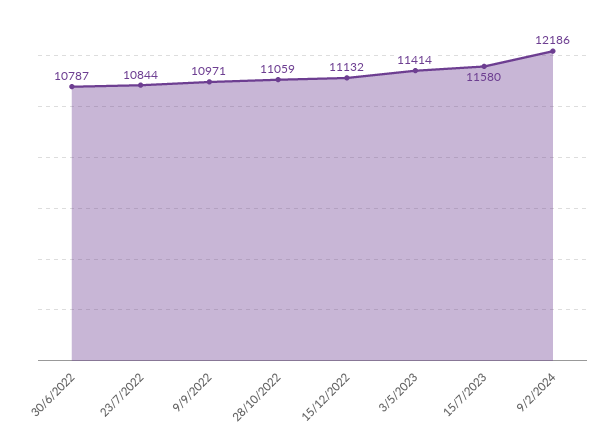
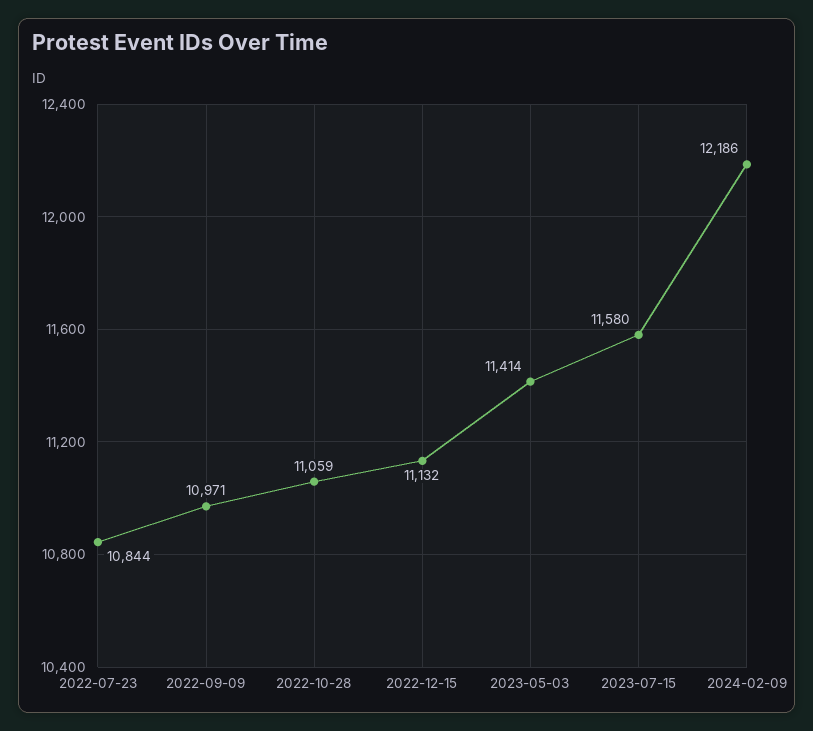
30/6/2022: 10787 -> none

